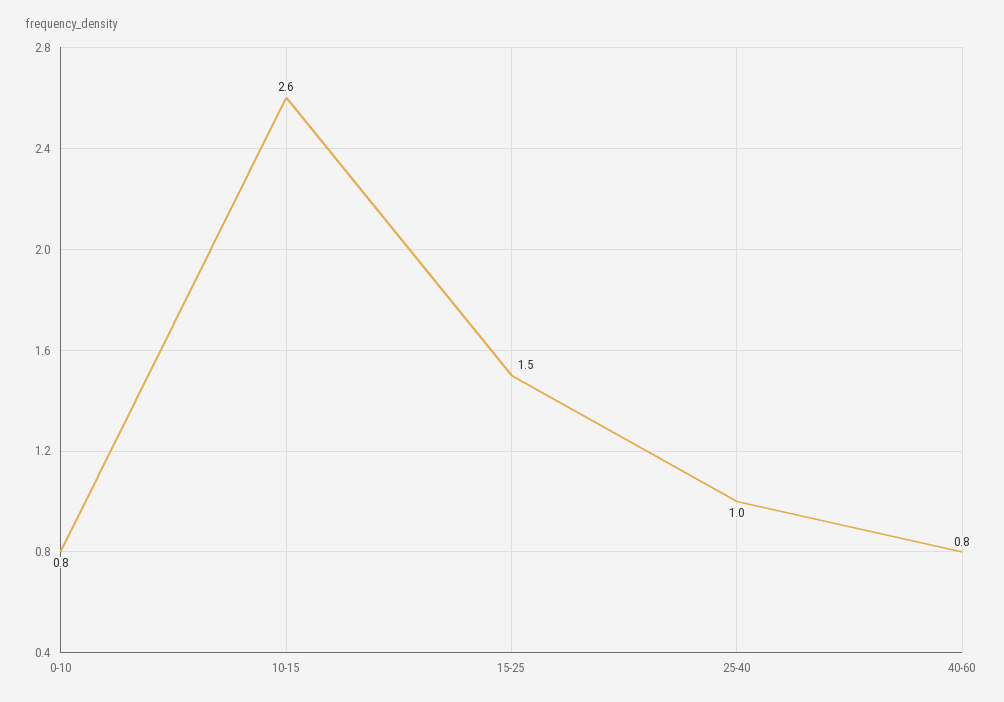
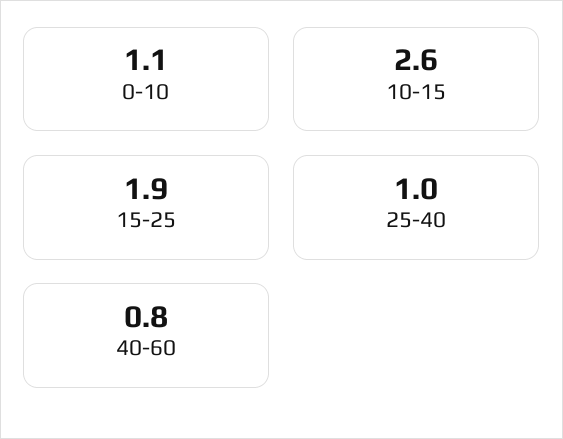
0-10: 0.8 -> 1.1
15-25: 1.5 -> 1.9

